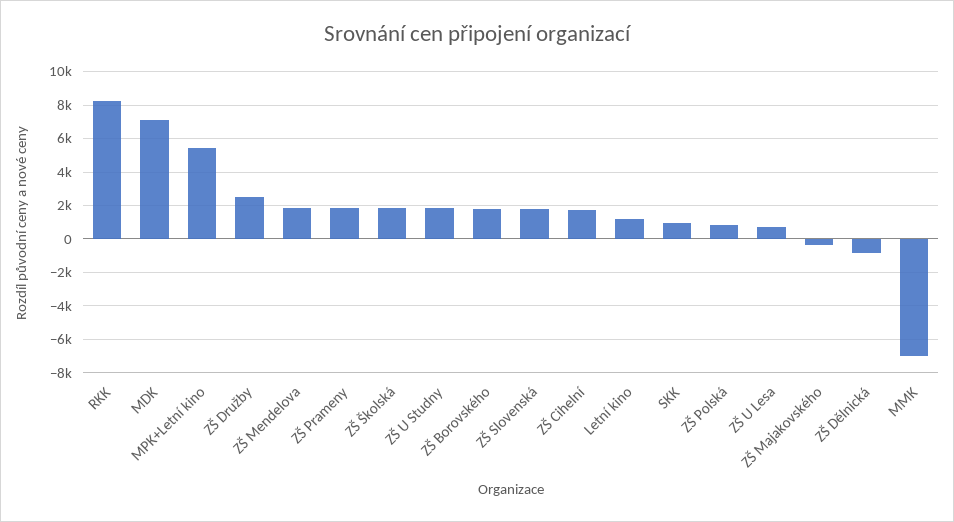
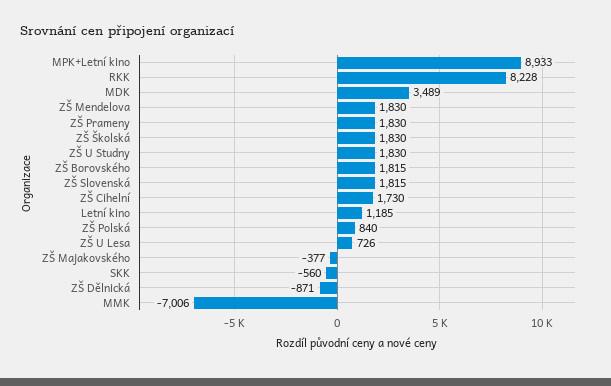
MDK: 7000 -> 3489
MPK+Letní kino: 5500 -> 8933
ZŠ Družby: 2500 -> none
SKK: 1000 -> -560

